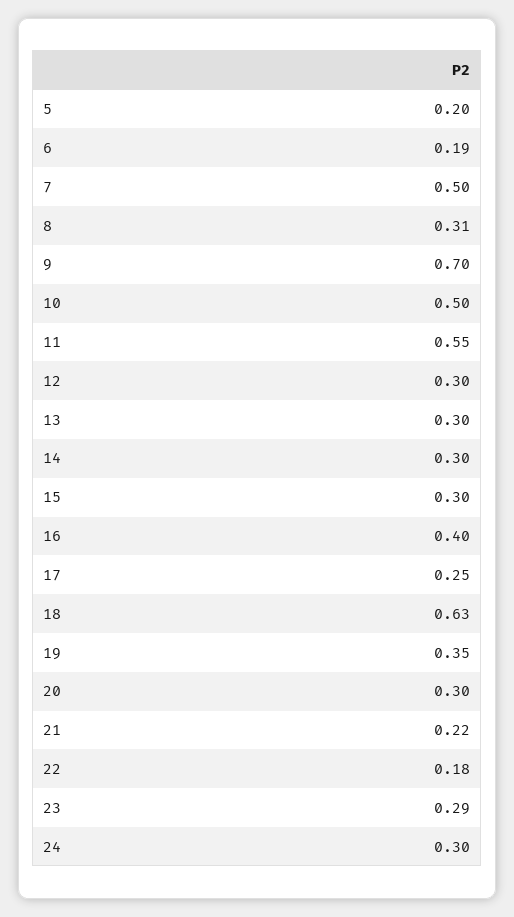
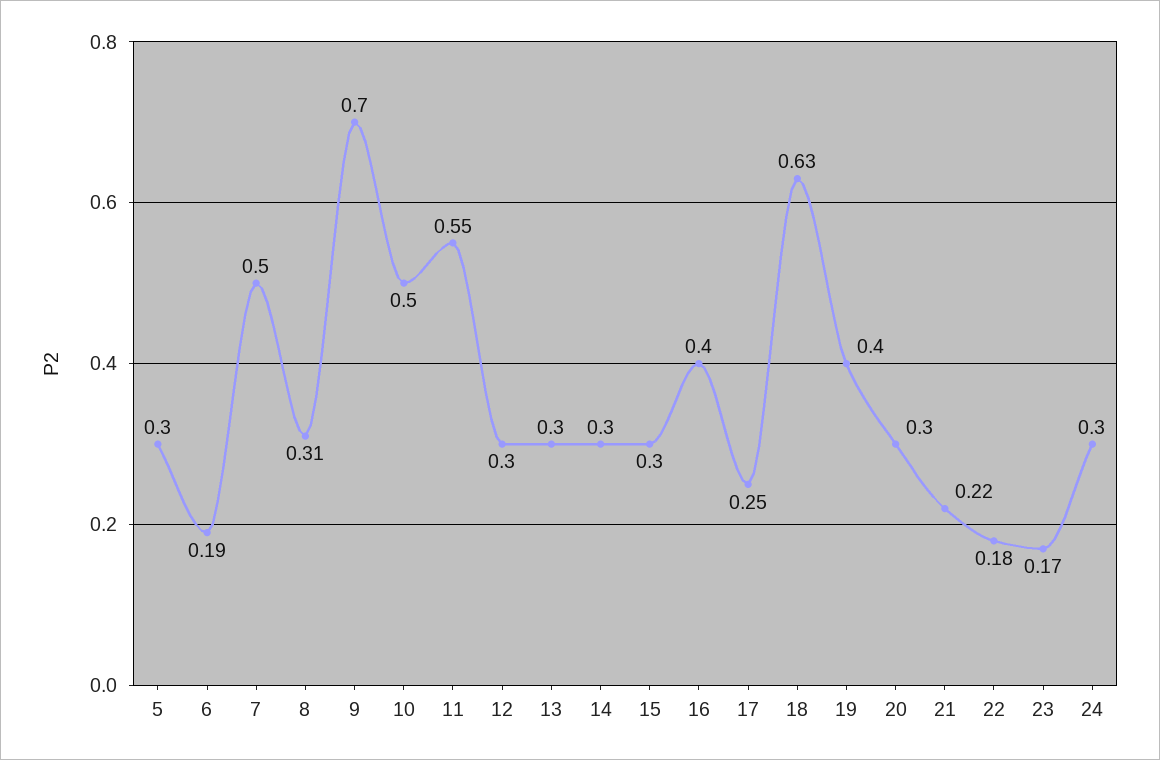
5: 0.2 -> 0.3
19: 0.35 -> 0.4
23: 0.29 -> 0.17

